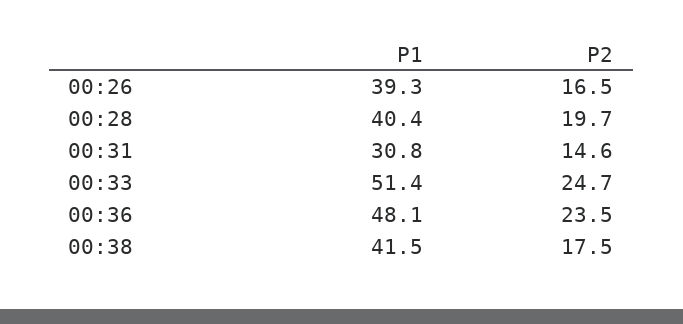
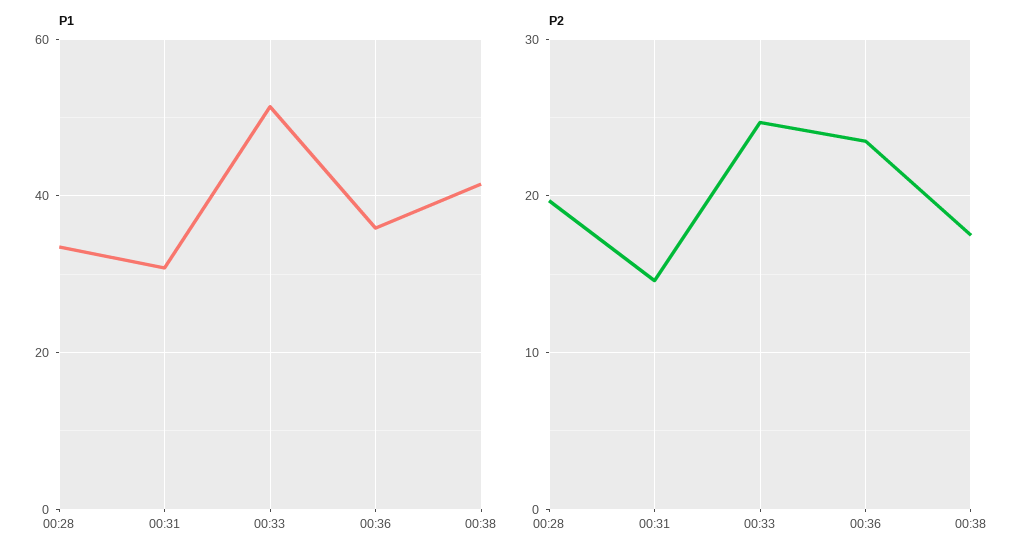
P1, 00:26: 39.3 -> none
P2, 00:26: 16.5 -> none
P1, 00:28: 40.4 -> 34
P1, 00:36: 48.1 -> 36

